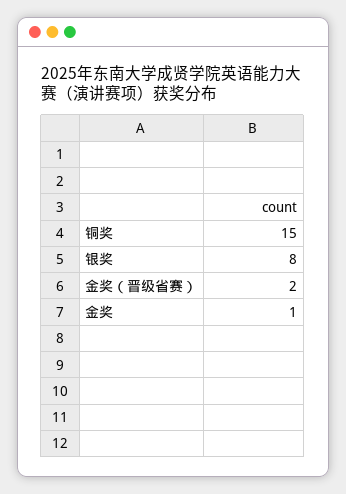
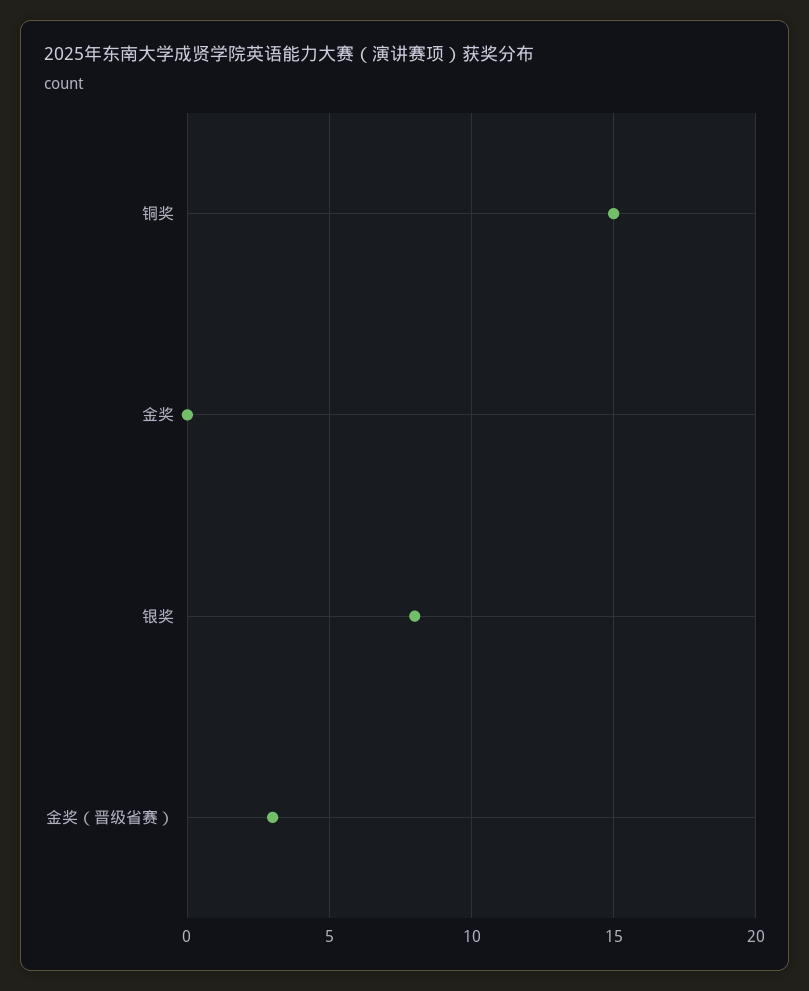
金奖（晋级省赛）: 2 -> 3
金奖: 1 -> 0

